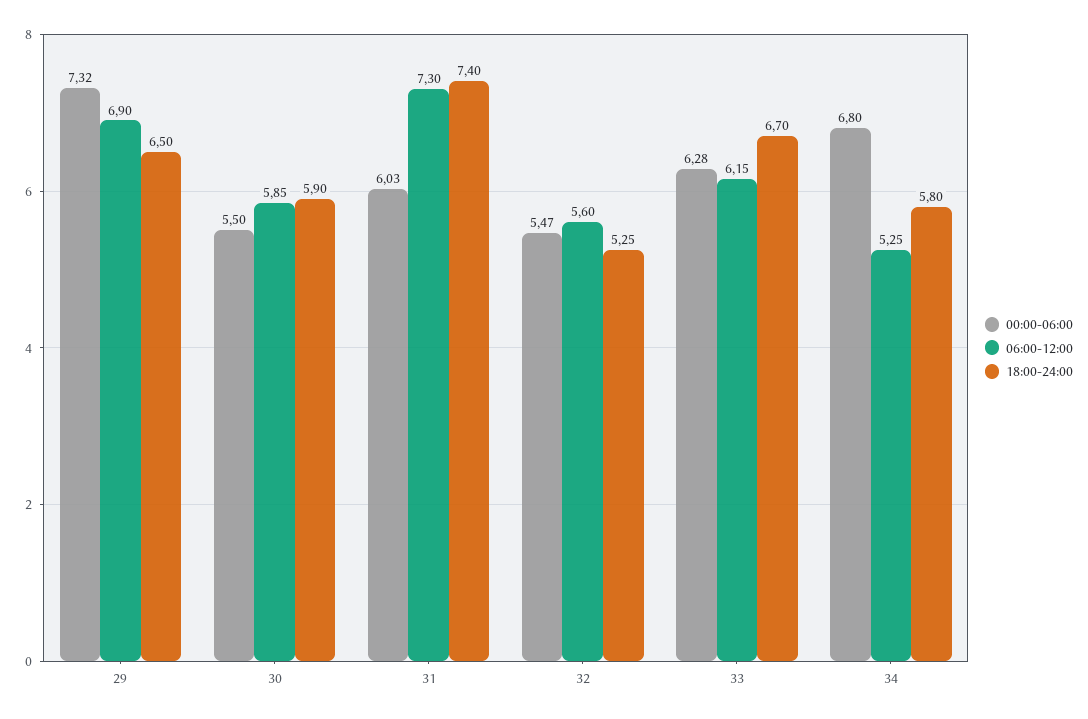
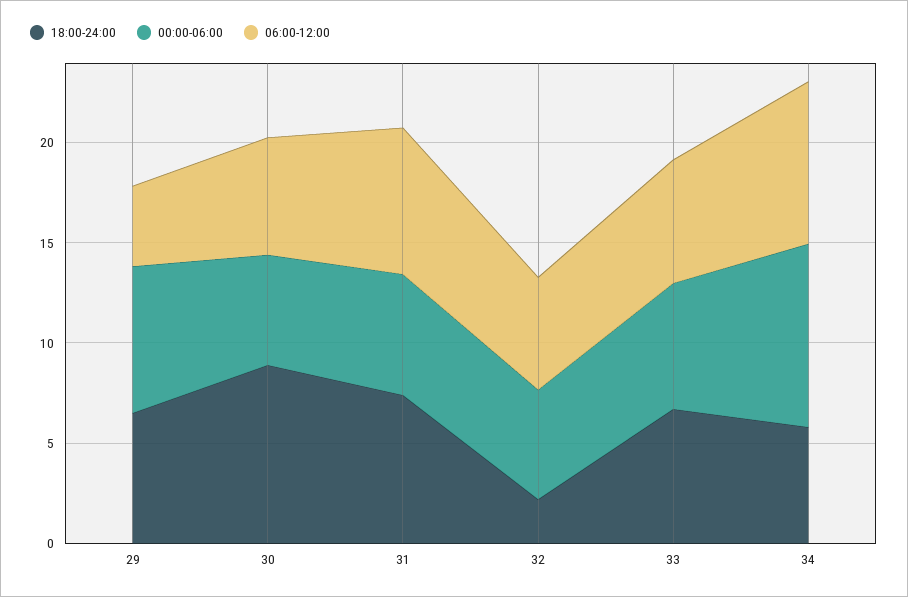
06:00-12:00, 29: 6.9 -> 4
18:00-24:00, 30: 5.9 -> 9
18:00-24:00, 32: 5.25 -> 2
00:00-06:00, 34: 6.8 -> 9
06:00-12:00, 34: 5.25 -> 8

